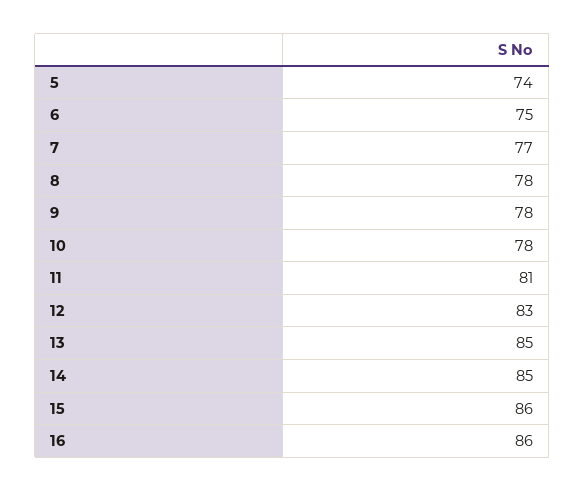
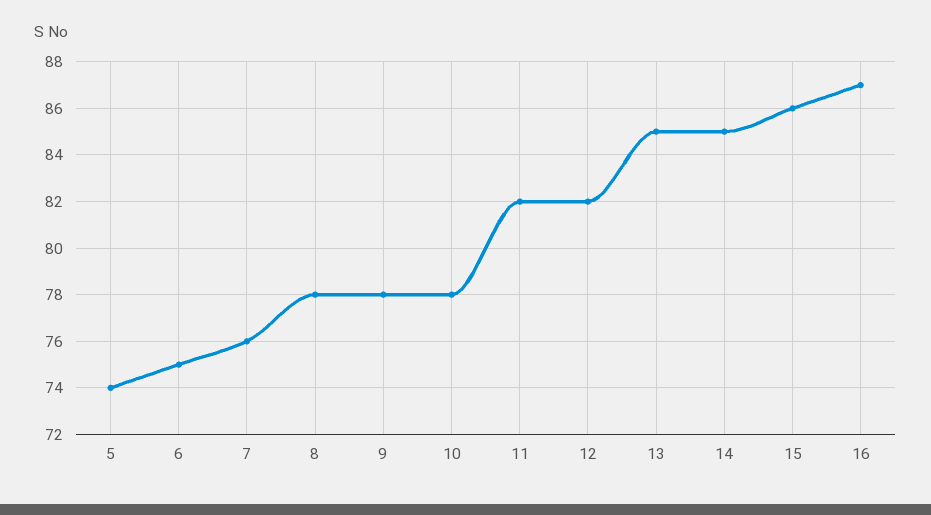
7: 77 -> 76
11: 81 -> 82
12: 83 -> 82
16: 86 -> 87

